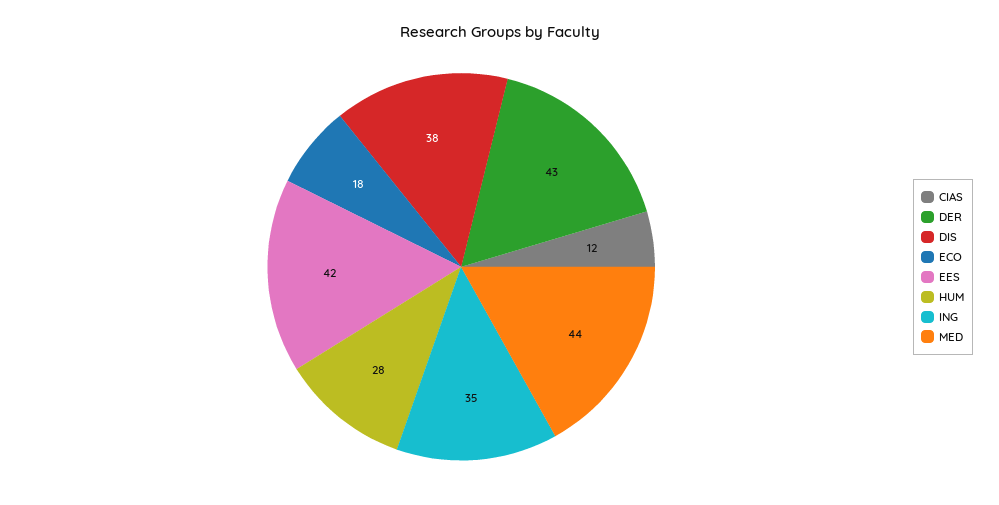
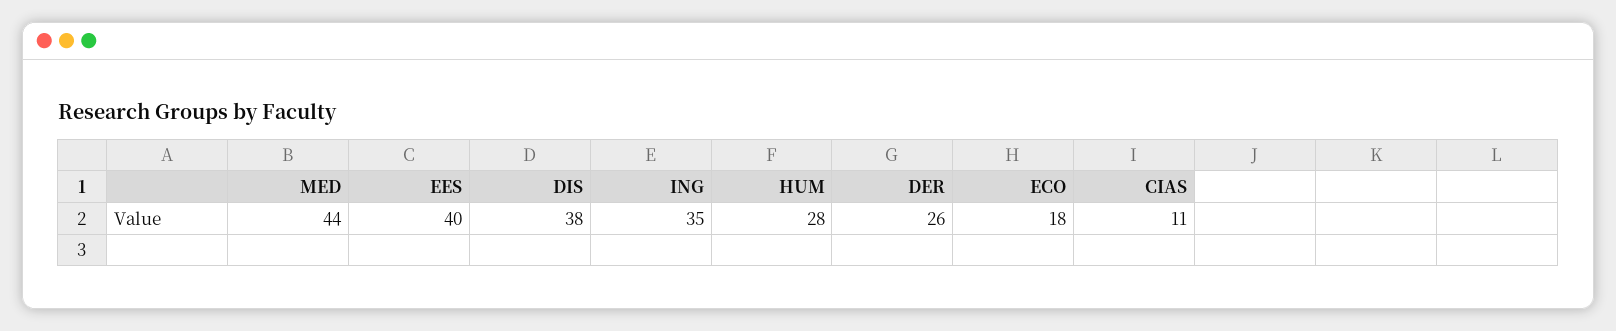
CIAS: 12 -> 11
DER: 43 -> 26
EES: 42 -> 40

